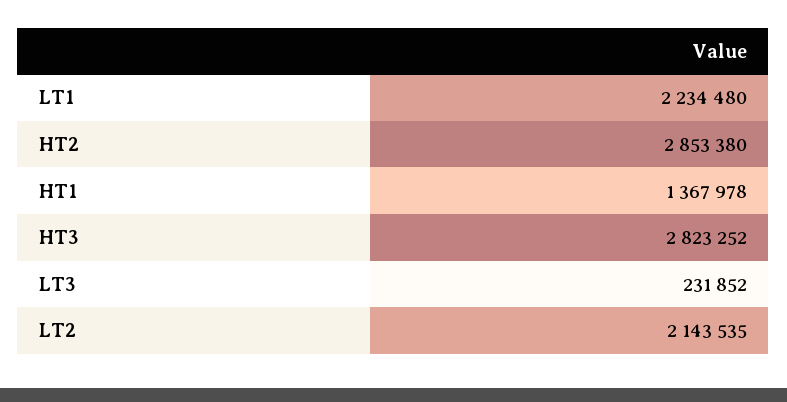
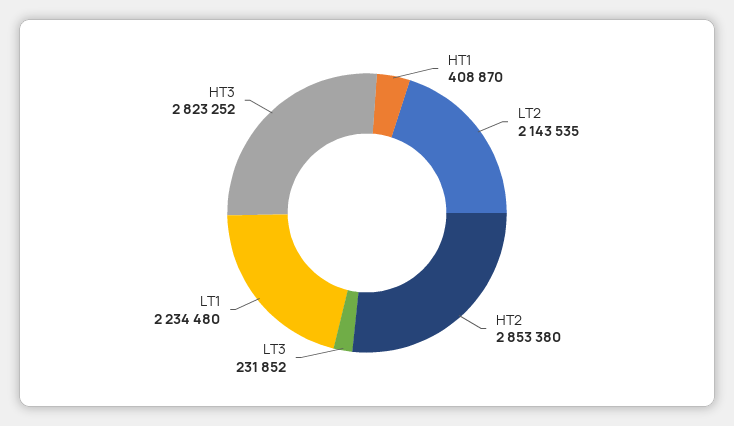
HT1: 1367978 -> 408870

